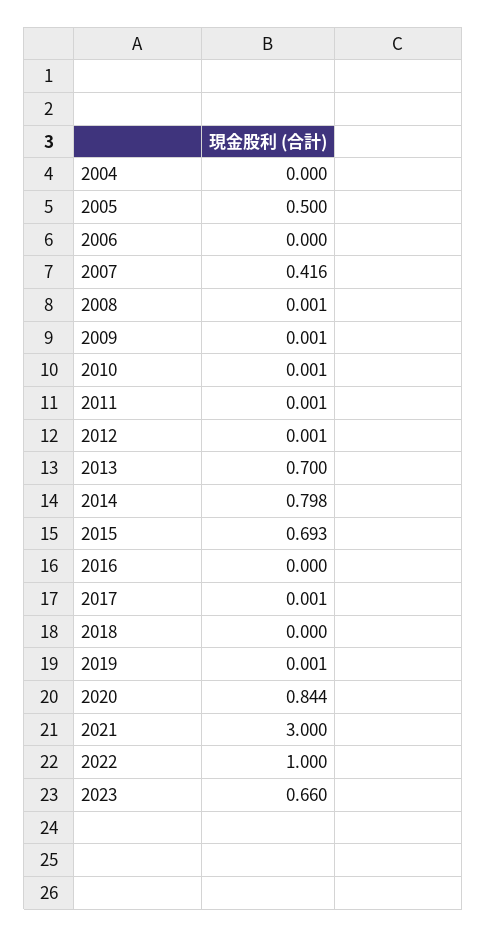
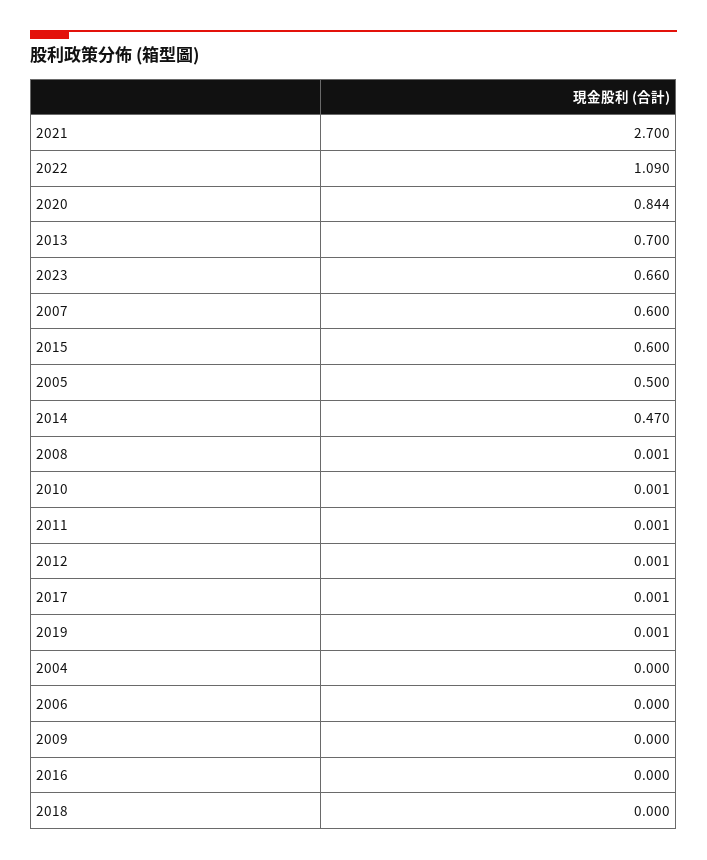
2007: 0.416 -> 0.6
2009: 0.001 -> 0
2014: 0.798 -> 0.47
2015: 0.693 -> 0.6
2021: 3 -> 2.7
2022: 1 -> 1.09

